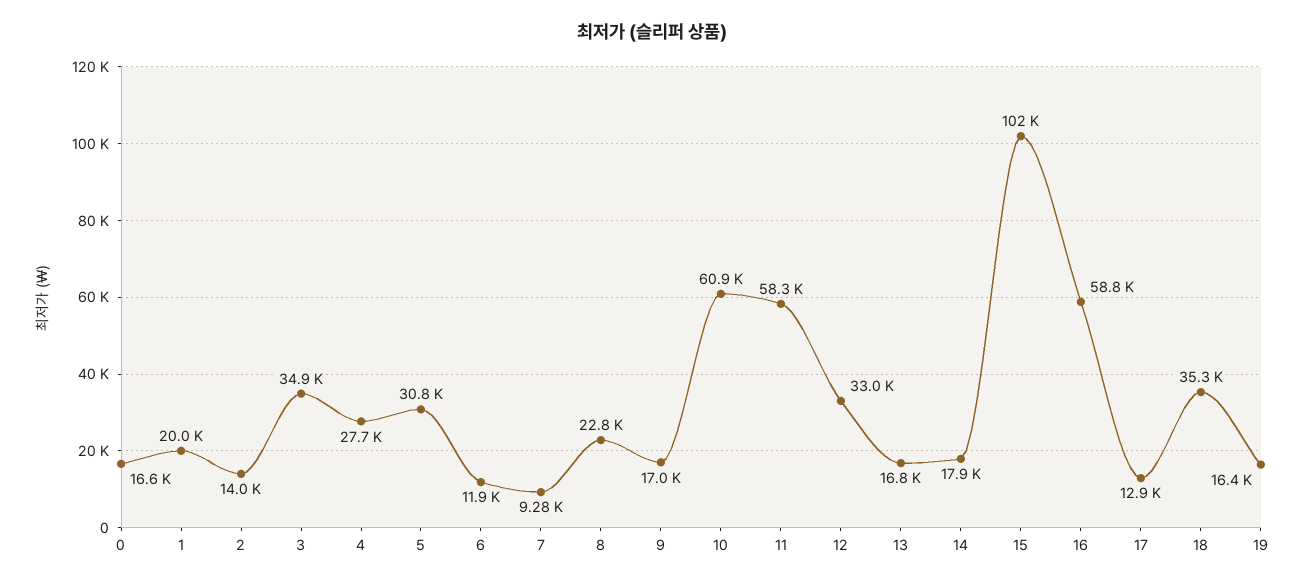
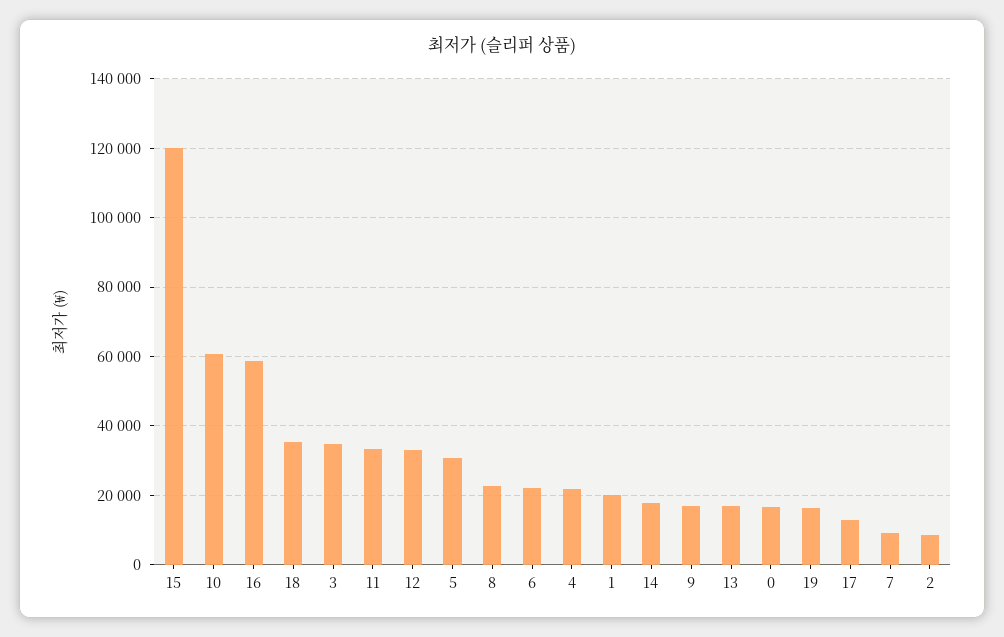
2: 14000 -> 8000
4: 27700 -> 22000
6: 11900 -> 22000
11: 58300 -> 34000
15: 102000 -> 120000

